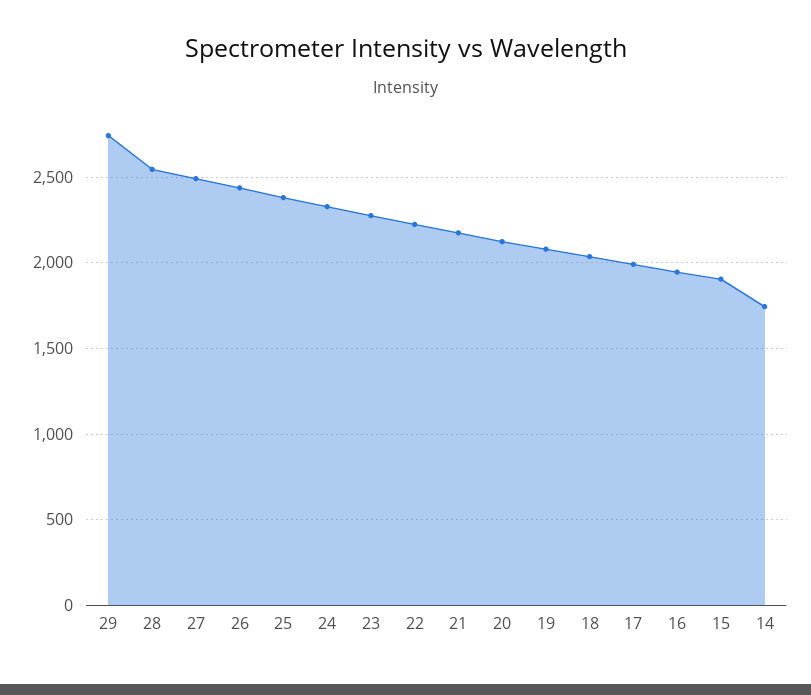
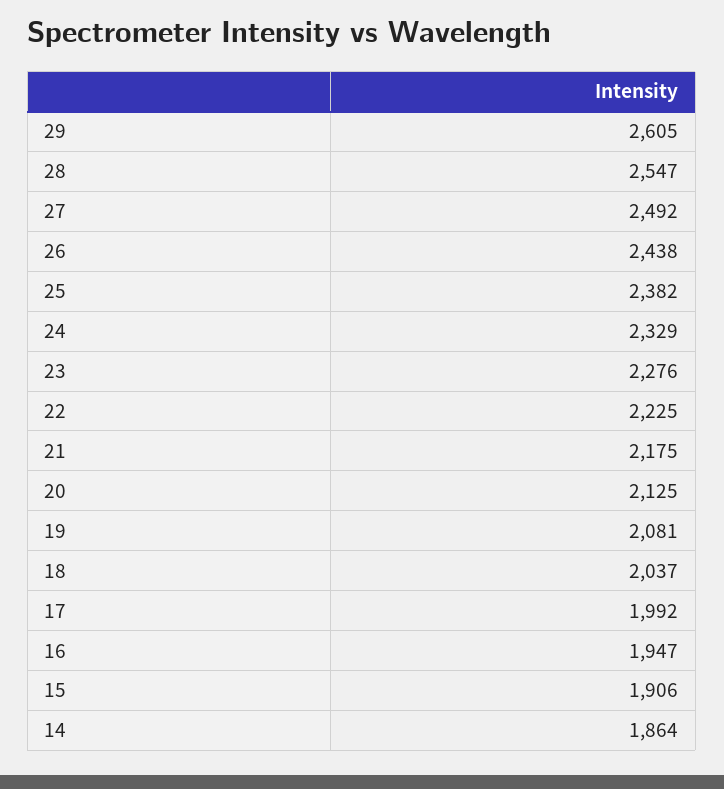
29: 2750 -> 2605
14: 1750 -> 1864

